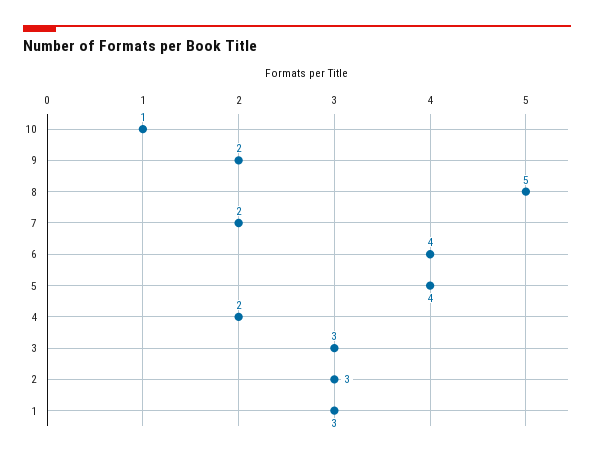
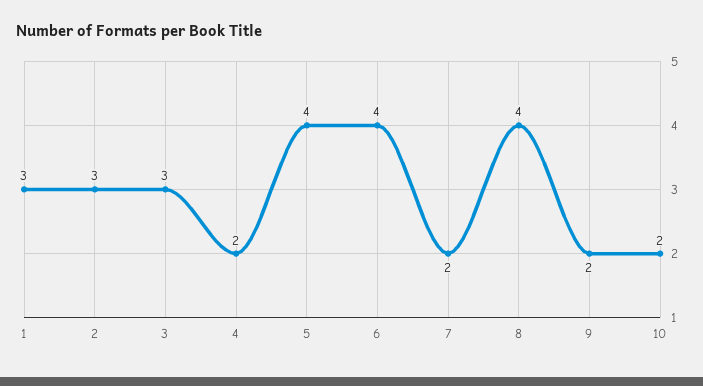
10: 1 -> 2
8: 5 -> 4

